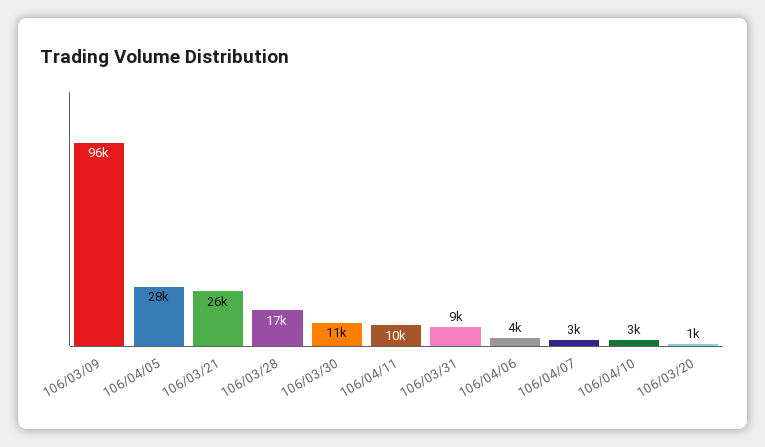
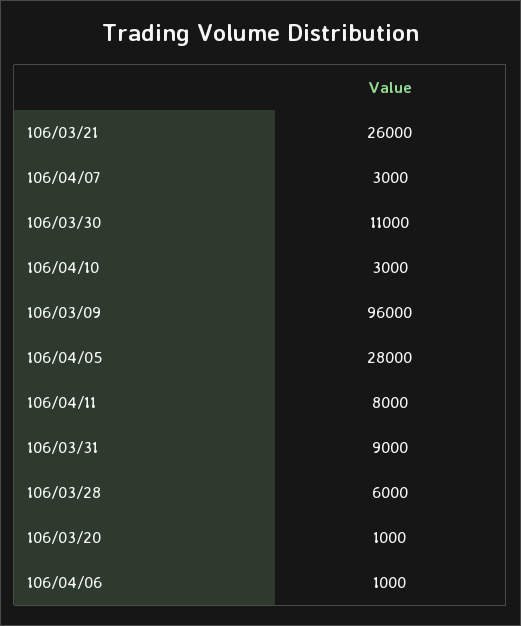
106/03/28: 17000 -> 6000
106/04/11: 10000 -> 8000
106/04/06: 4000 -> 1000

